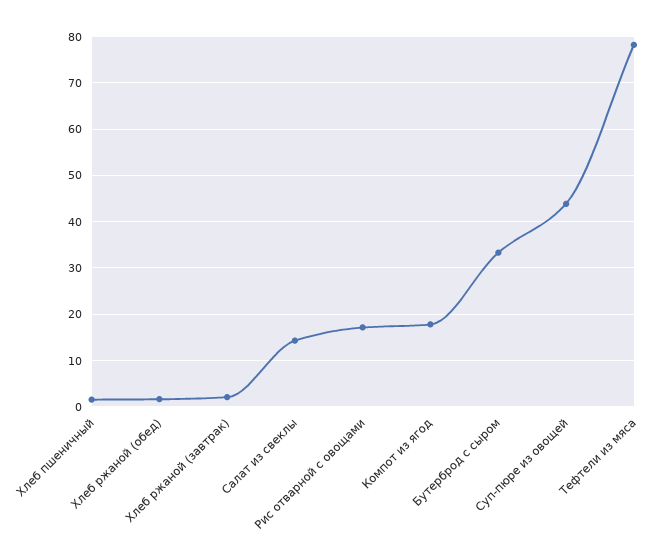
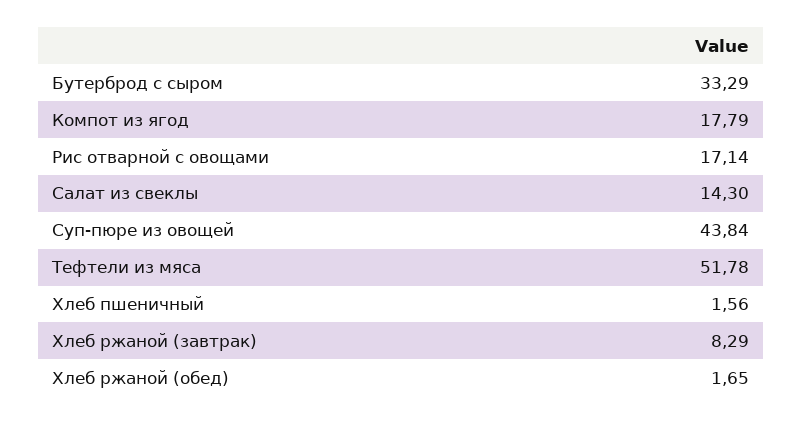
Хлеб ржаной (завтрак): 2 -> 8.29
Тефтели из мяса: 78 -> 51.78

